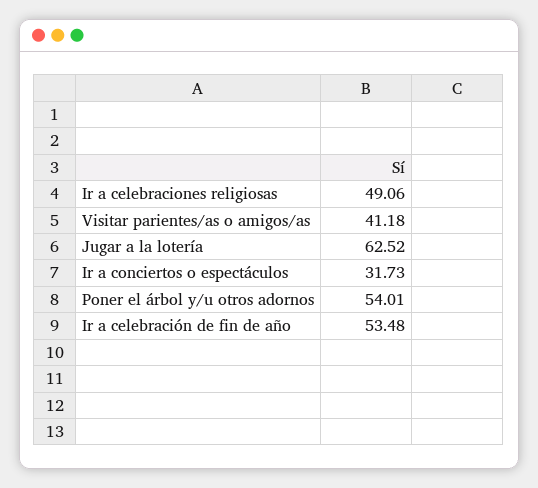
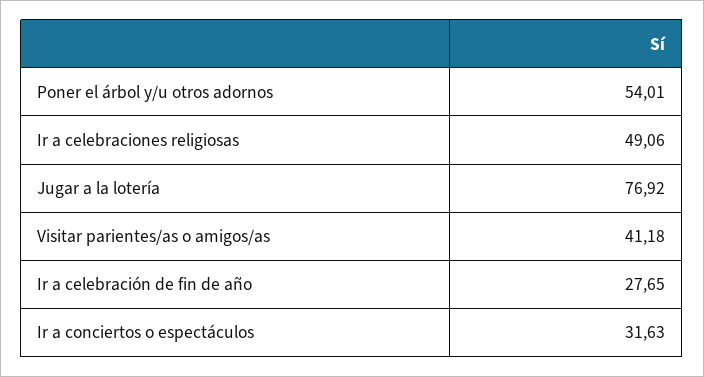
Jugar a la lotería: 62.52 -> 76.92
Ir a conciertos o espectáculos: 31.73 -> 31.63
Ir a celebración de fin de año: 53.48 -> 27.65

